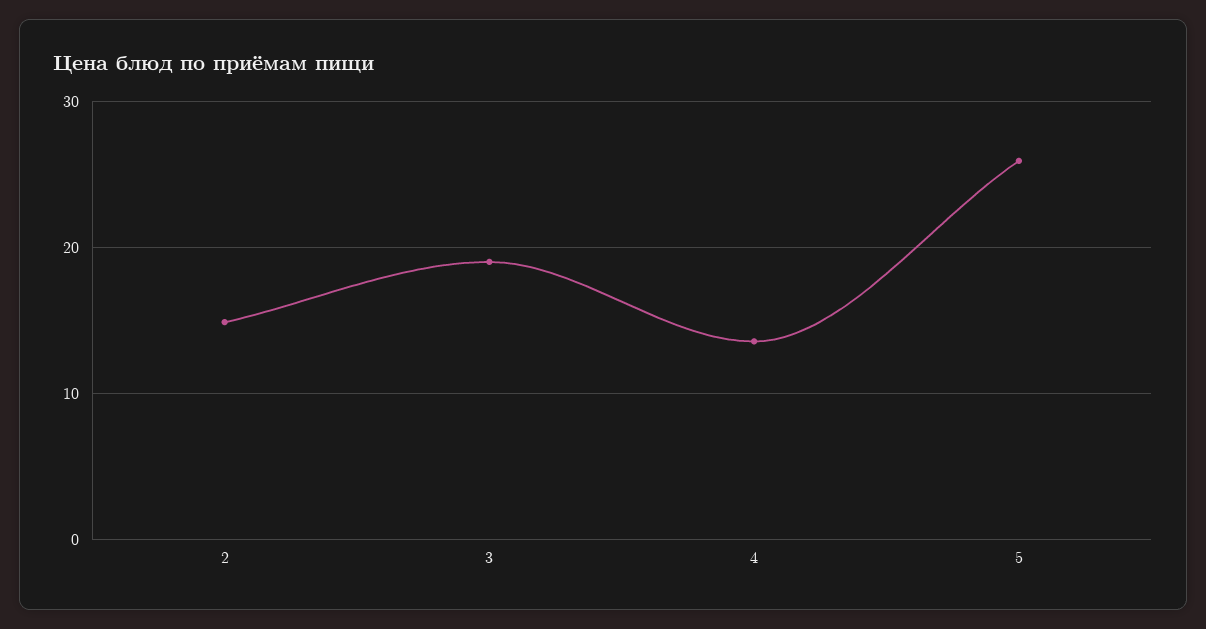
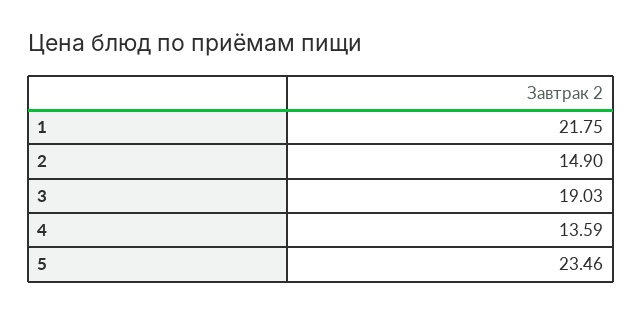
5: 26 -> 23.46
1: none -> 21.75

